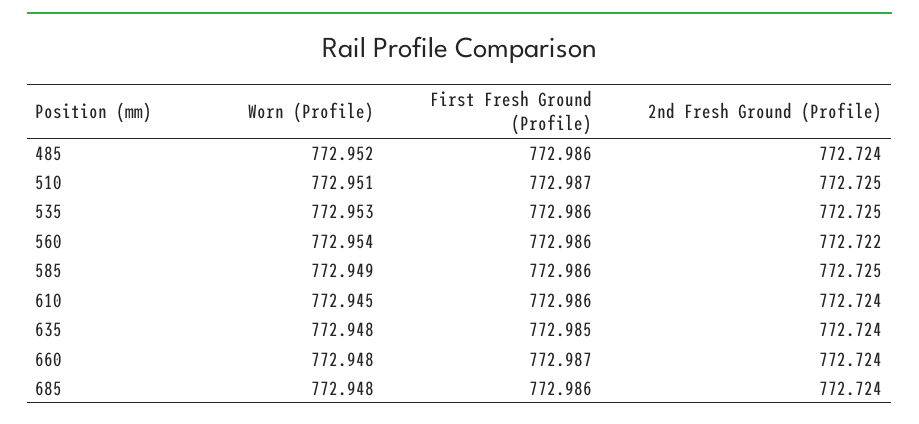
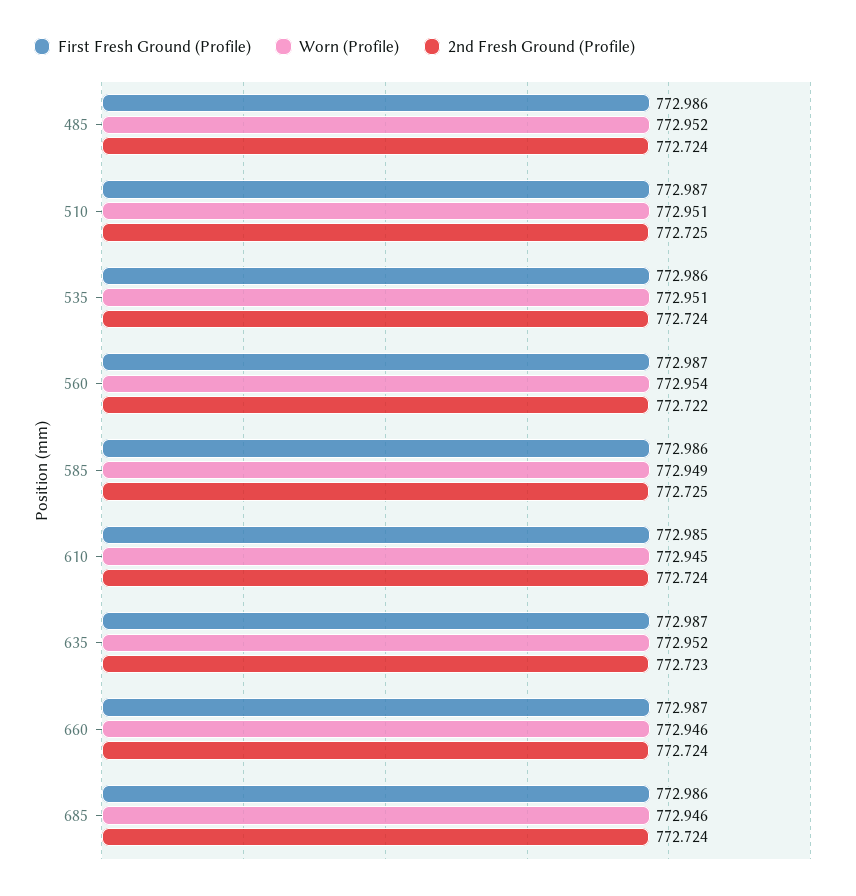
Worn (Profile), 535: 772.953 -> 772.951
2nd Fresh Ground (Profile), 535: 772.725 -> 772.724
First Fresh Ground (Profile), 560: 772.986 -> 772.987
First Fresh Ground (Profile), 610: 772.986 -> 772.985
Worn (Profile), 635: 772.948 -> 772.952
First Fresh Ground (Profile), 635: 772.985 -> 772.987
2nd Fresh Ground (Profile), 635: 772.724 -> 772.723
Worn (Profile), 660: 772.948 -> 772.946
Worn (Profile), 685: 772.948 -> 772.946

